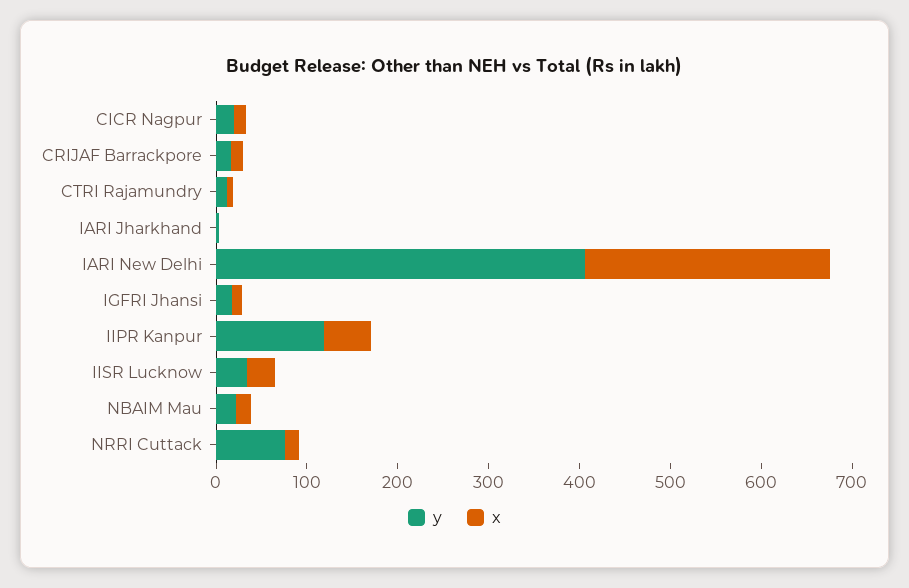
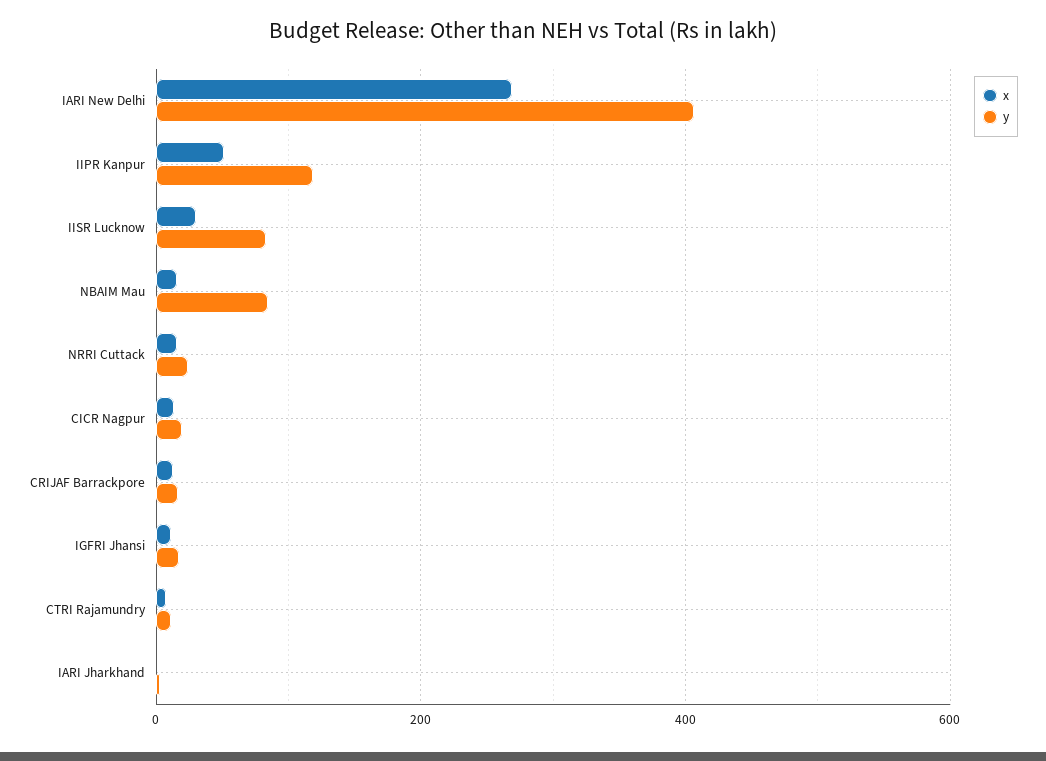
y, IISR Lucknow: 40 -> 80
y, NBAIM Mau: 20 -> 80
y, NRRI Cuttack: 80 -> 20

